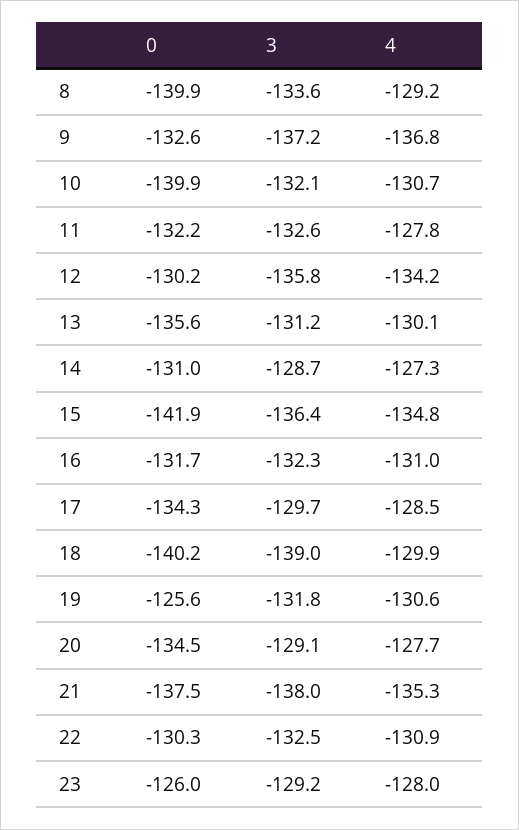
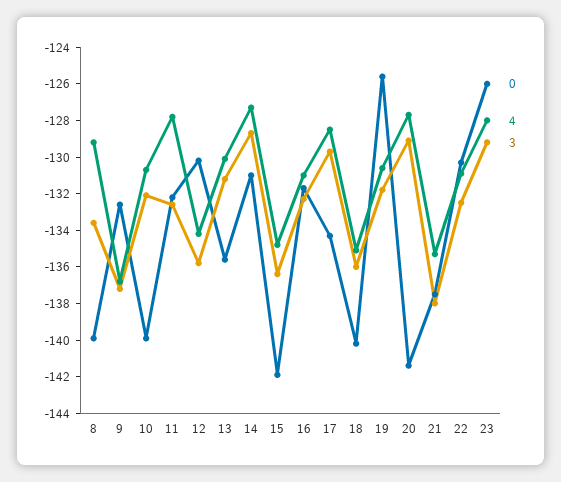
3, 18: -139 -> -136
4, 18: -129.9 -> -135
0, 20: -134.5 -> -141.5

